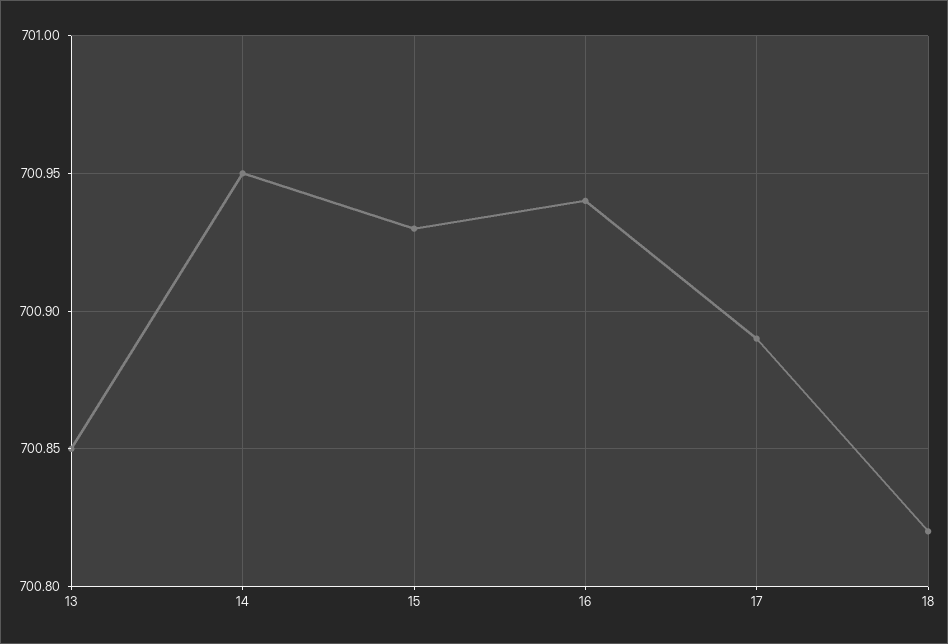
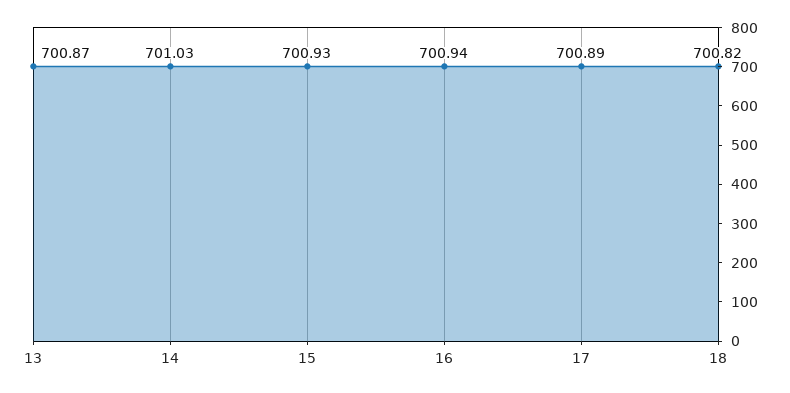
13: 700.85 -> 700.87
14: 700.95 -> 701.03

